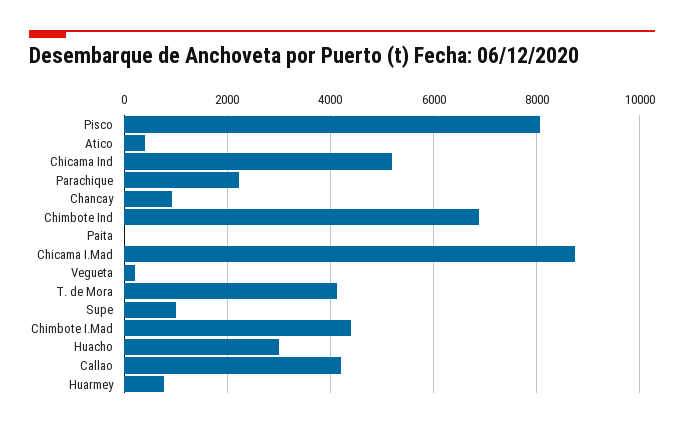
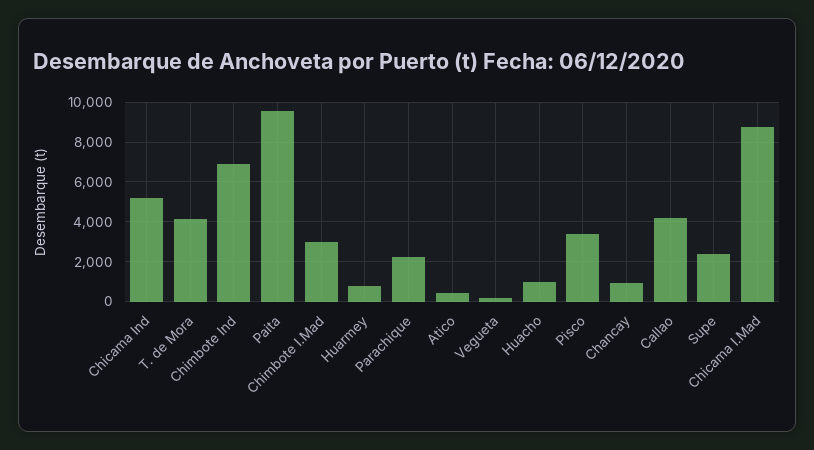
Pisco: 8000 -> 3500
Paita: 0 -> 9500
Supe: 1000 -> 2500
Chimbote I.Mad: 4400 -> 3000
Huacho: 3000 -> 1000

